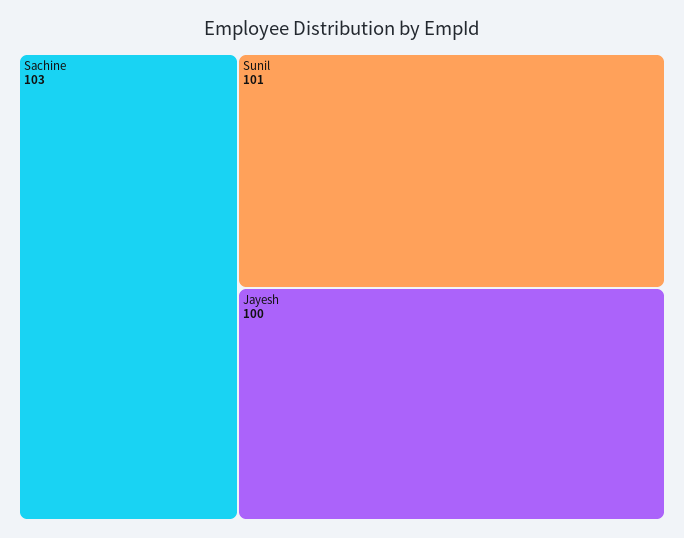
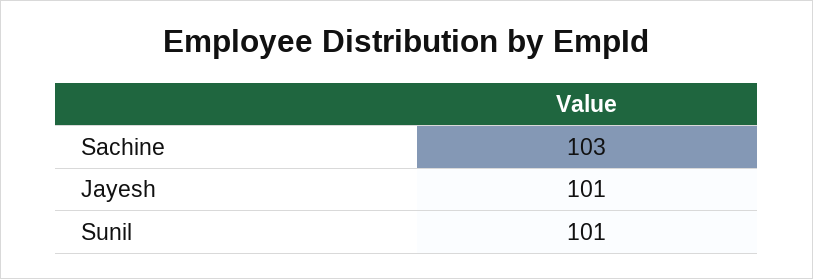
Jayesh: 100 -> 101

